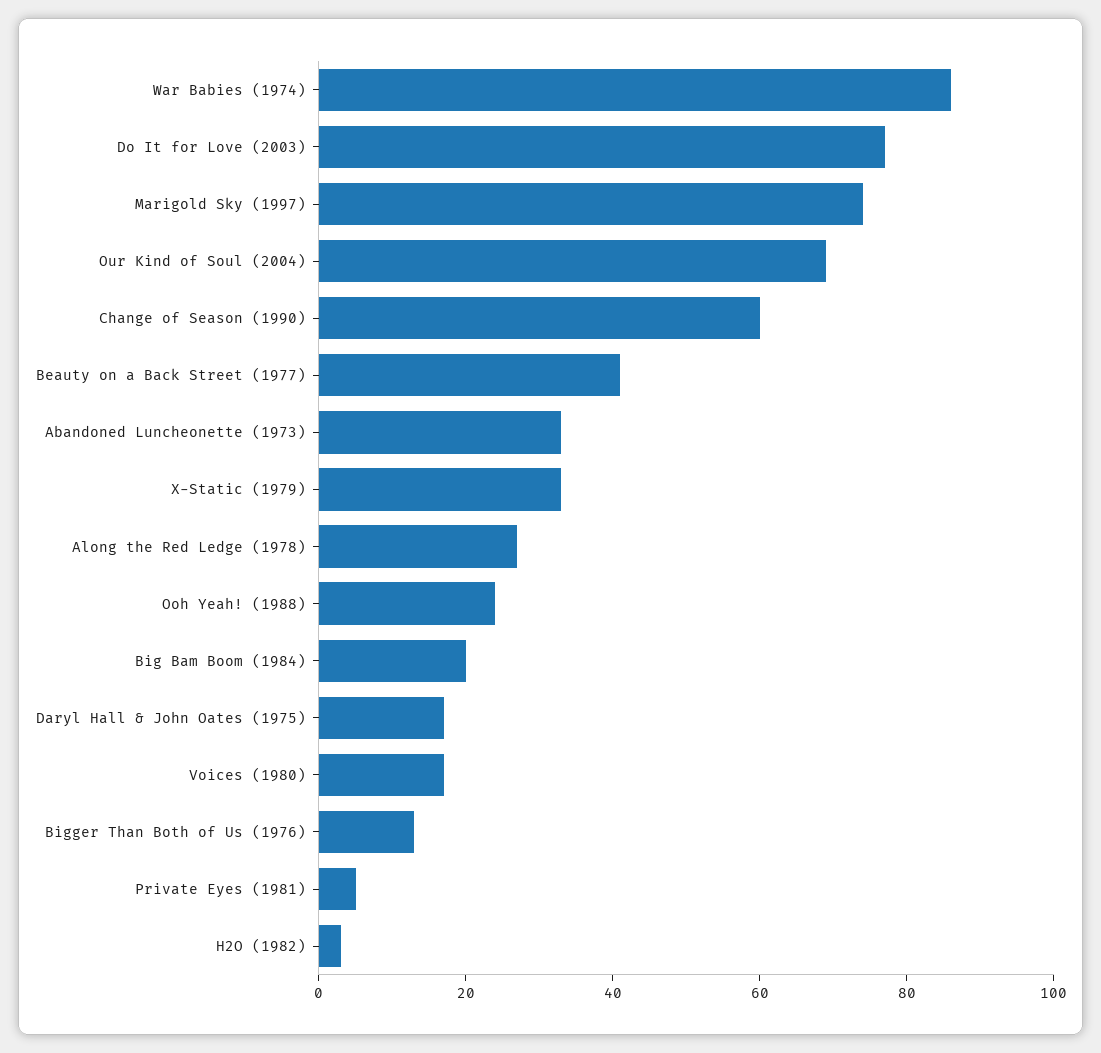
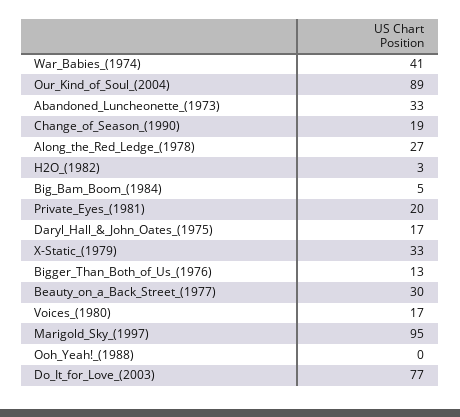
War Babies (1974): 85 -> 41
Marigold Sky (1997): 75 -> 95
Our Kind of Soul (2004): 70 -> 89
Change of Season (1990): 60 -> 19
Beauty on a Back Street (1977): 40 -> 30
Ooh Yeah! (1988): 25 -> 0
Big Bam Boom (1984): 20 -> 5
Private Eyes (1981): 5 -> 20

